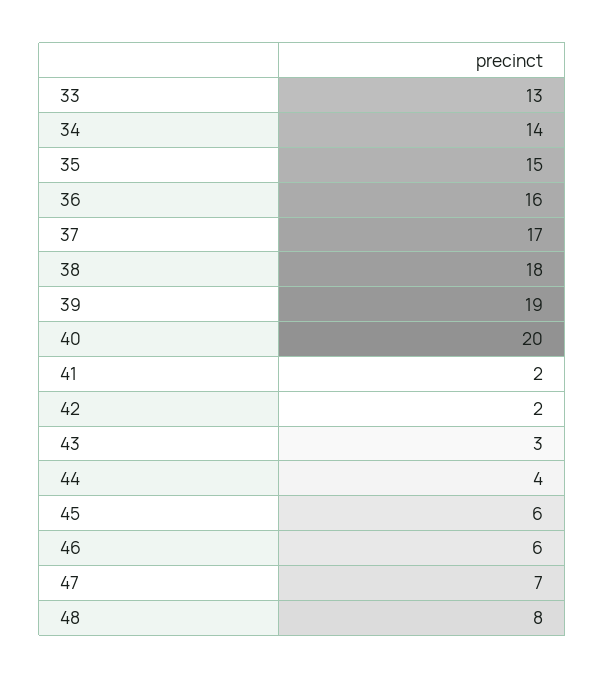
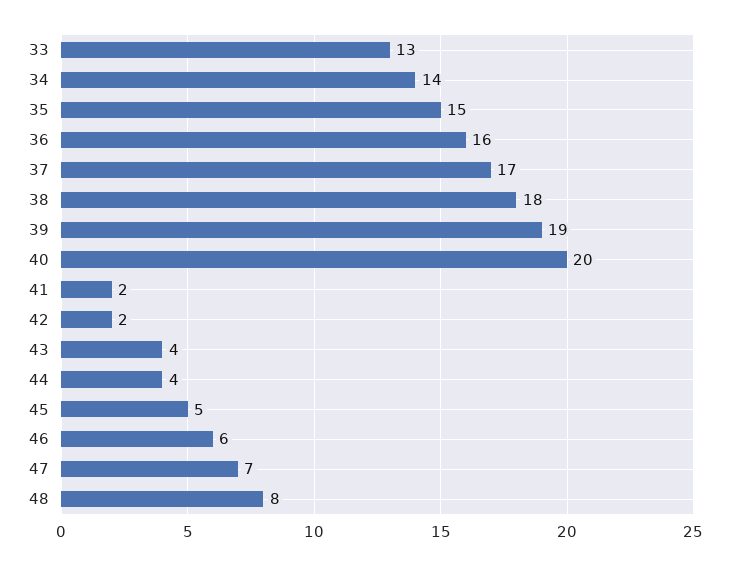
43: 3 -> 4
45: 6 -> 5

